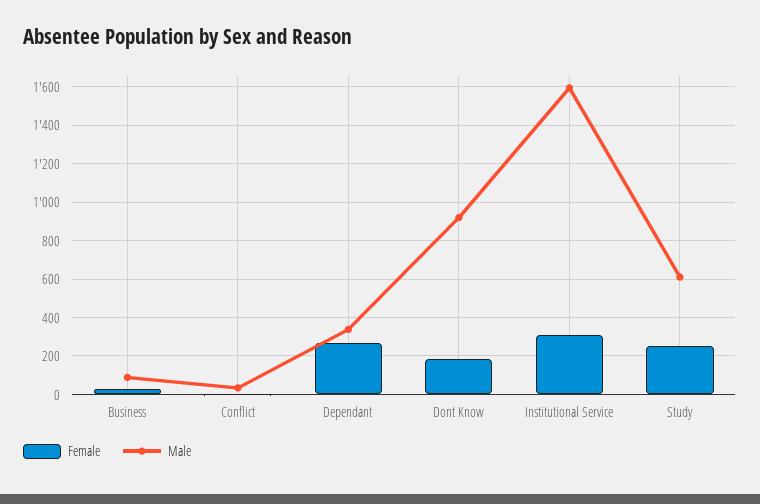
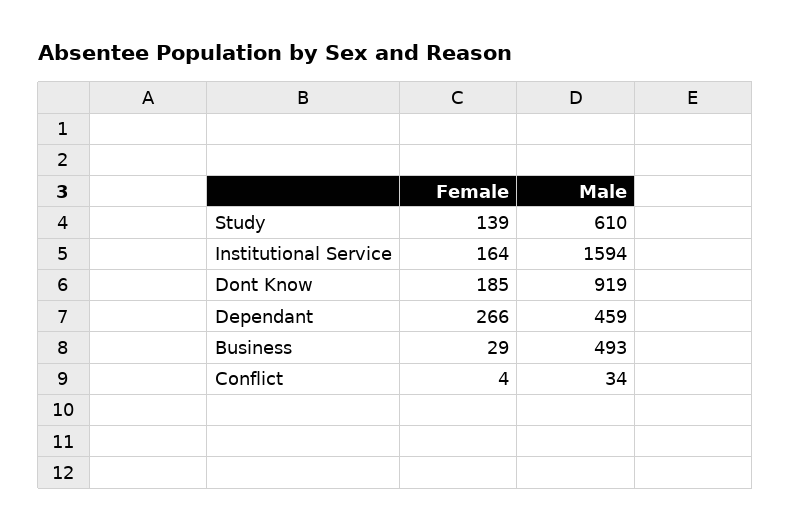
Male, Business: 100 -> 493
Male, Dependant: 350 -> 459
Female, Institutional Service: 300 -> 164
Female, Study: 250 -> 139

